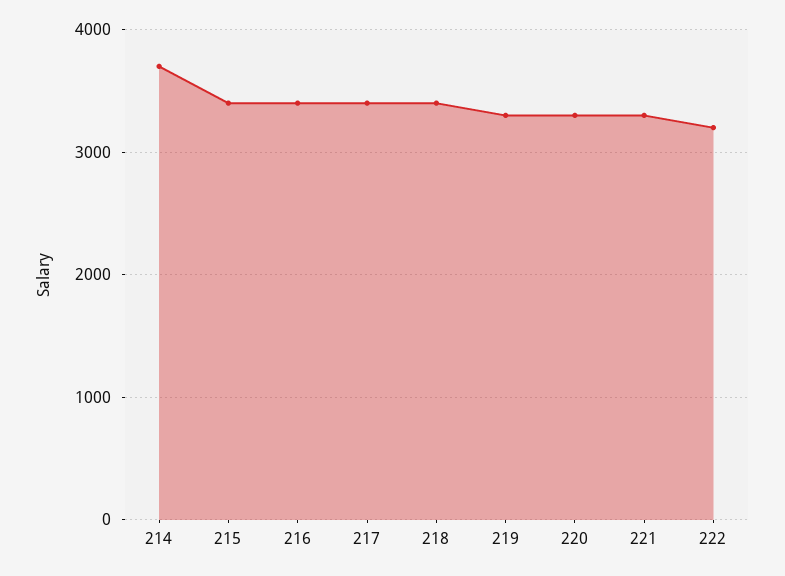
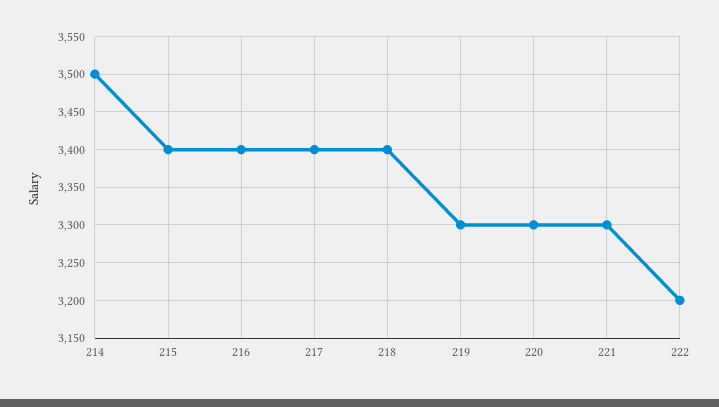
214: 3700 -> 3500

